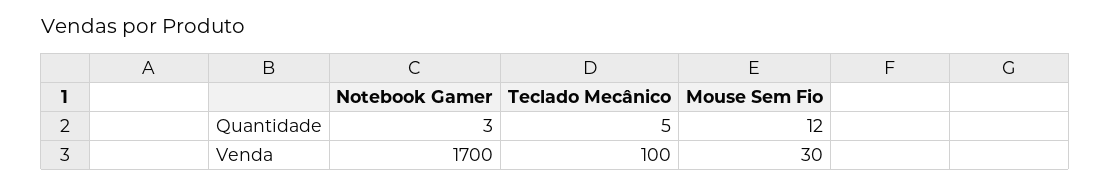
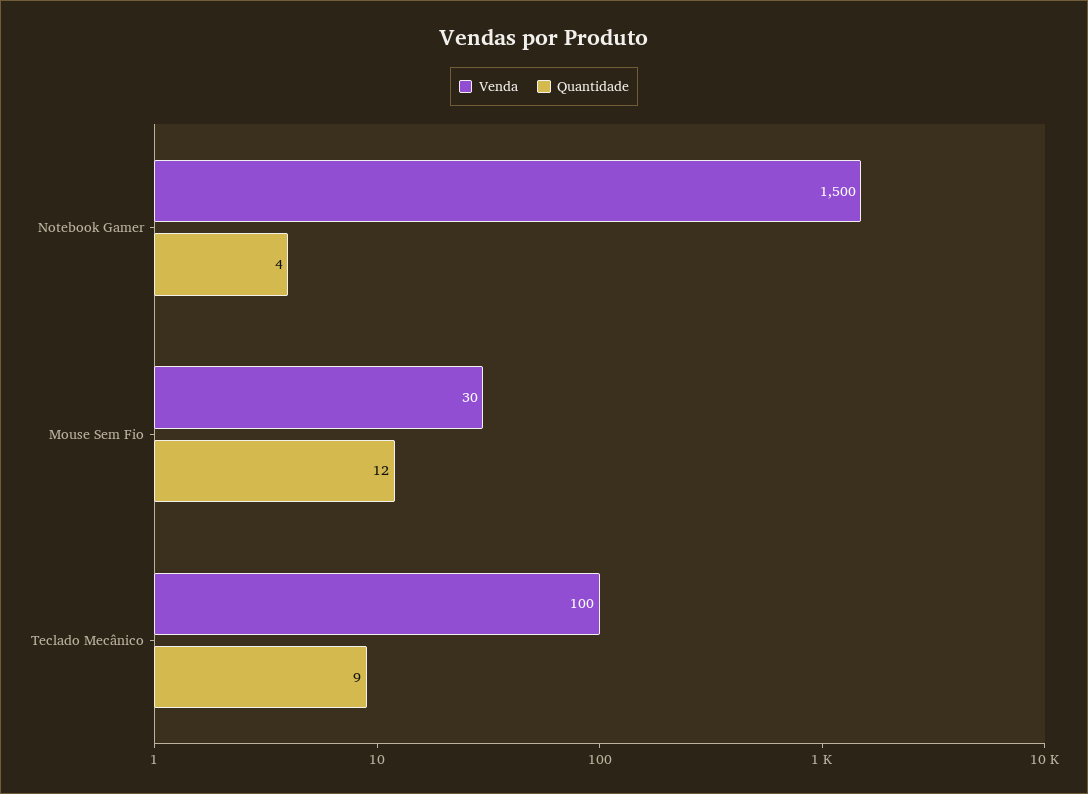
Quantidade, Notebook Gamer: 3 -> 4
Quantidade, Teclado Mecânico: 5 -> 9
Venda, Notebook Gamer: 1700 -> 1500

